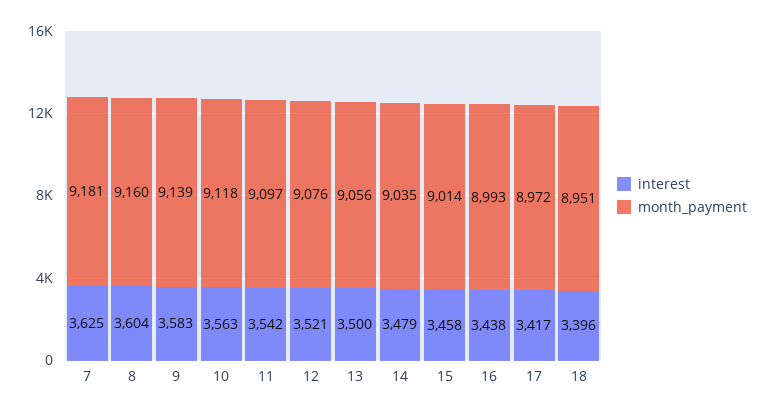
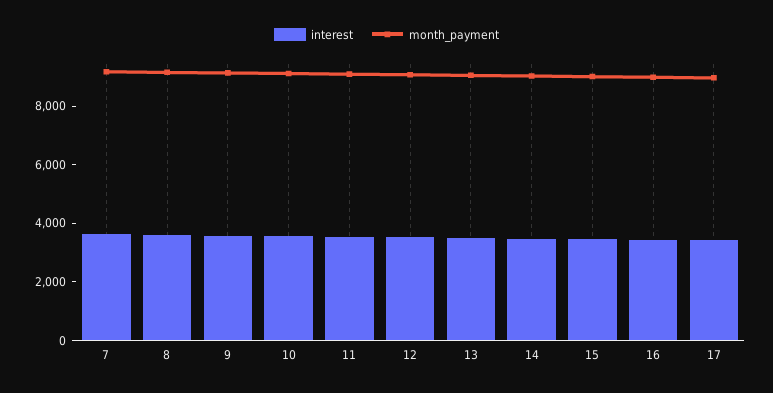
interest, 18: 3396 -> none
month_payment, 18: 8951 -> none

